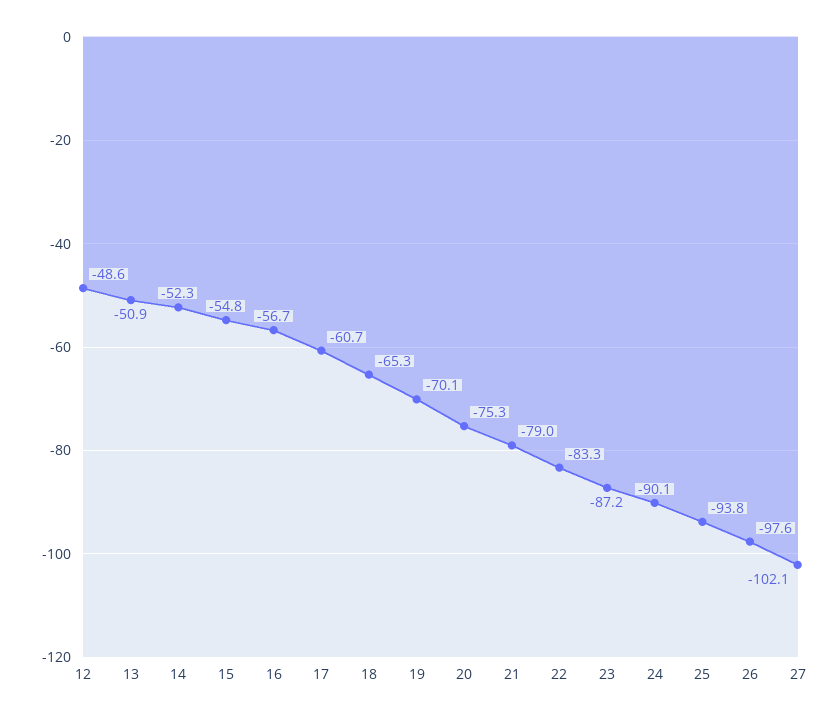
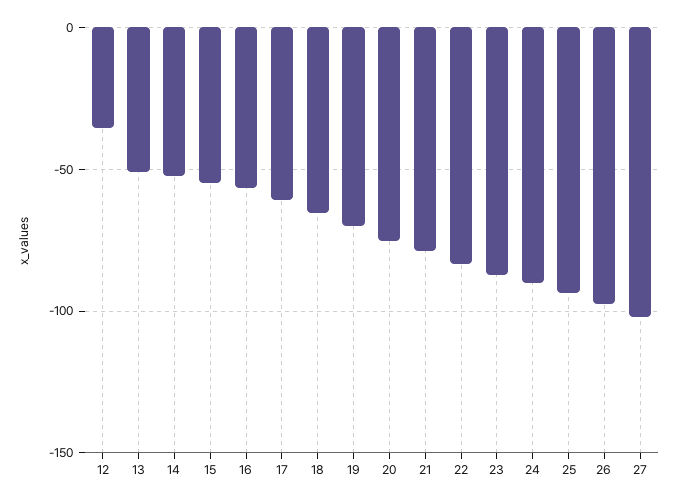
12: -48.6 -> -35

